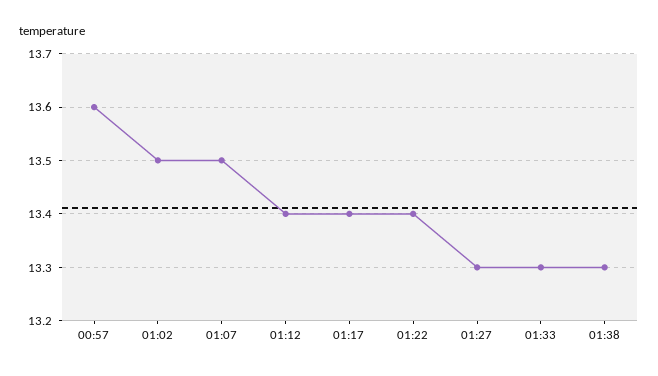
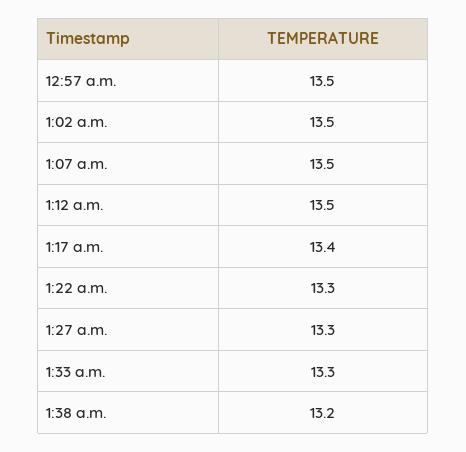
00:57: 13.6 -> 13.5
01:12: 13.4 -> 13.5
01:22: 13.4 -> 13.3
01:38: 13.3 -> 13.2

